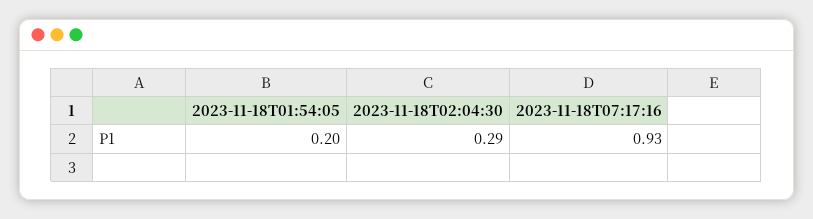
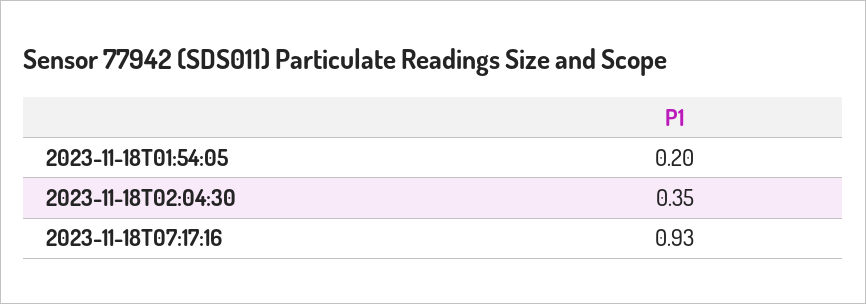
2023-11-18T02:04:30: 0.29 -> 0.35

